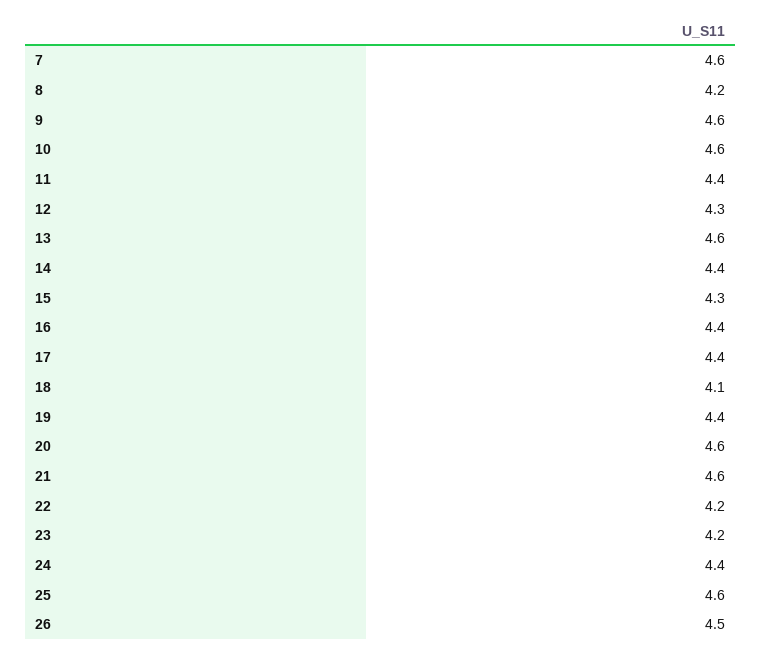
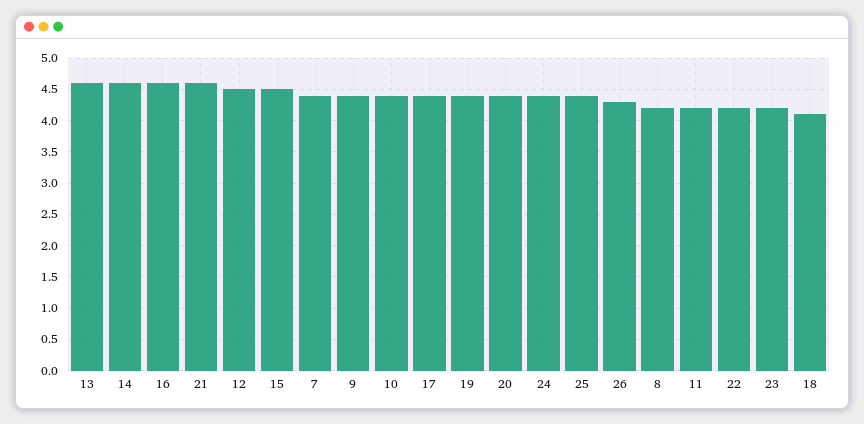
7: 4.6 -> 4.4
9: 4.6 -> 4.4
10: 4.6 -> 4.4
11: 4.4 -> 4.2
12: 4.3 -> 4.5
14: 4.4 -> 4.6
15: 4.3 -> 4.5
16: 4.4 -> 4.6
20: 4.6 -> 4.4
25: 4.6 -> 4.4
26: 4.5 -> 4.3

